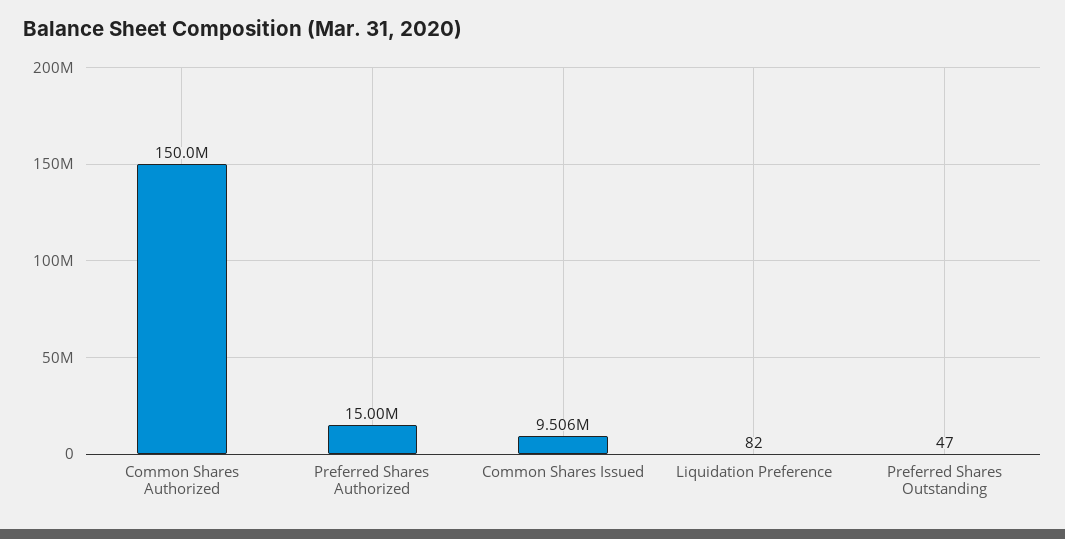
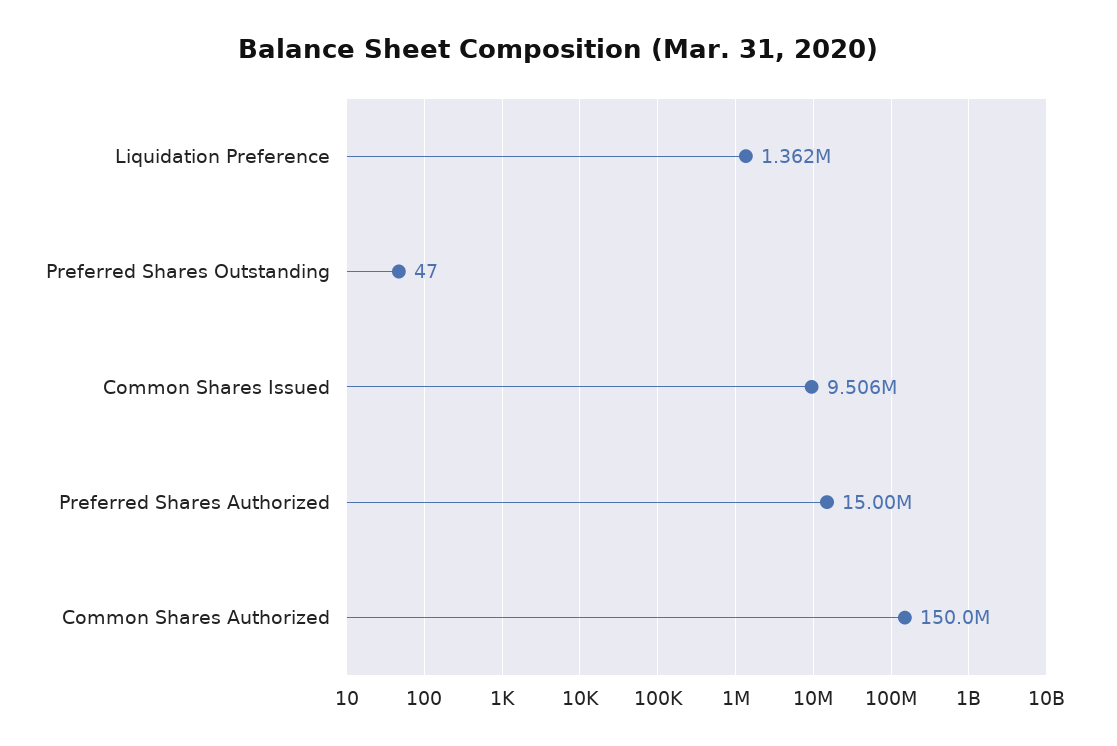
Liquidation Preference: 82 -> 1362000

